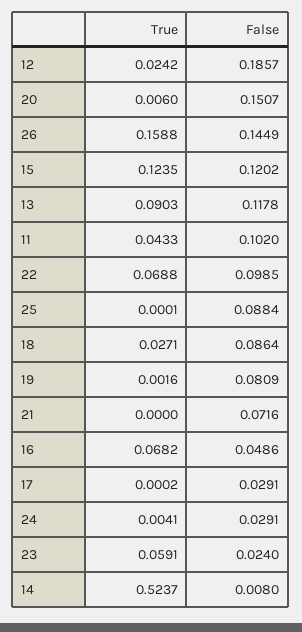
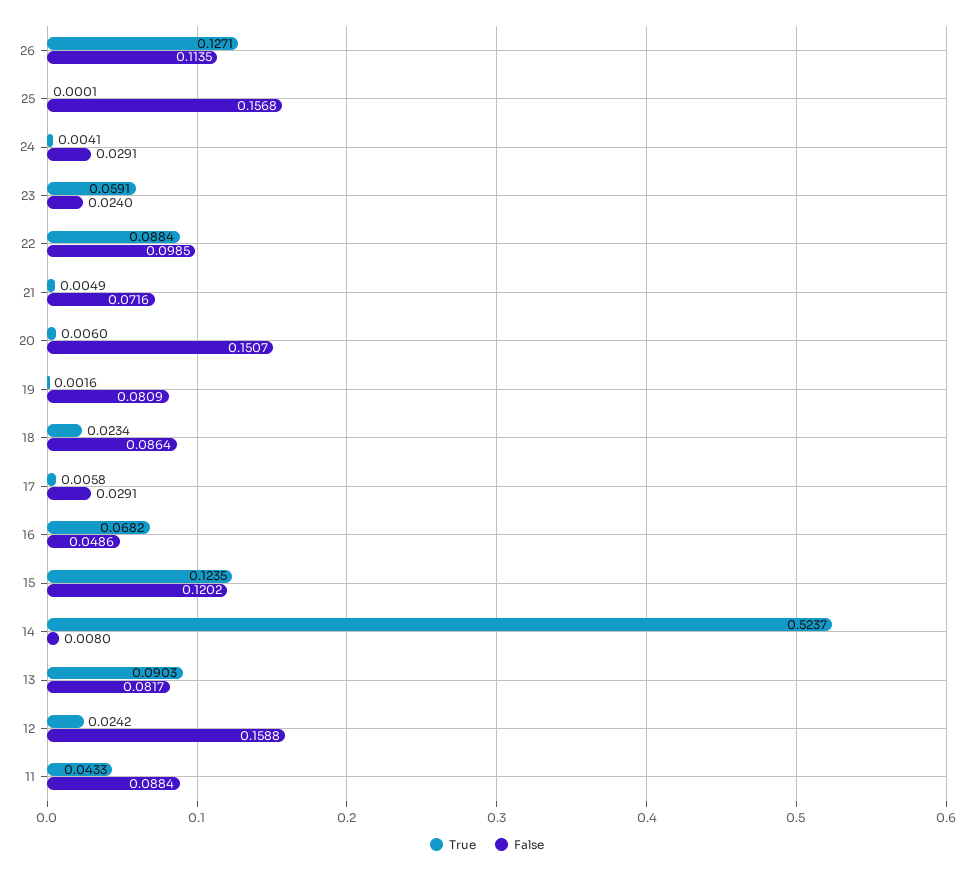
False, 12: 0.1857 -> 0.1588
True, 26: 0.1588 -> 0.1271
False, 26: 0.1449 -> 0.1135
False, 13: 0.1178 -> 0.0817
False, 11: 0.102 -> 0.0884
True, 22: 0.0688 -> 0.0884
False, 25: 0.0884 -> 0.1568
True, 18: 0.0271 -> 0.0234
True, 21: 0 -> 0.0049
True, 17: 0.0002 -> 0.0058

